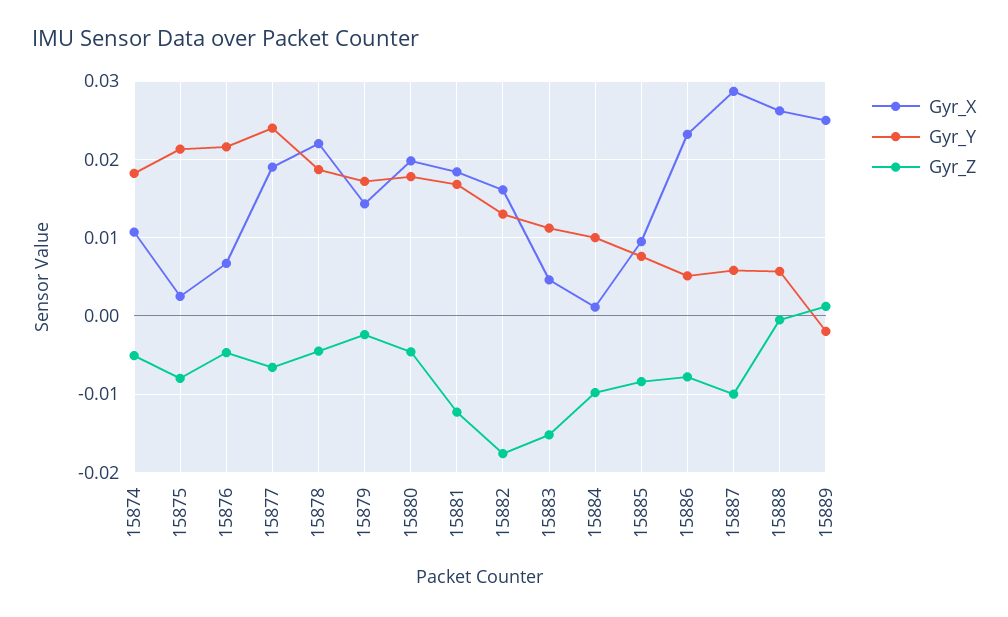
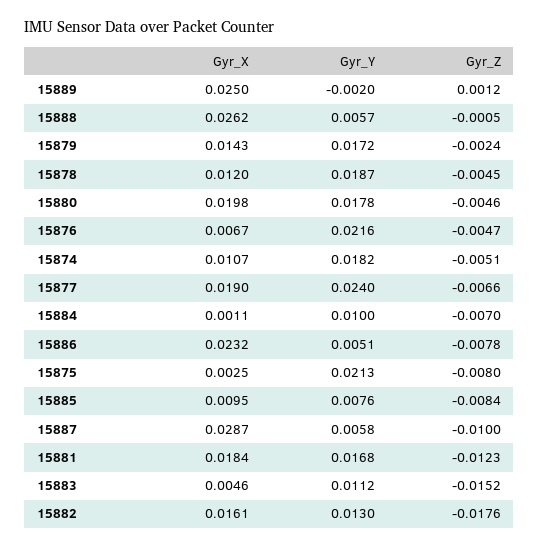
Gyr_X, 15878: 0.022 -> 0.012
Gyr_Z, 15884: -0.01 -> -0.007

